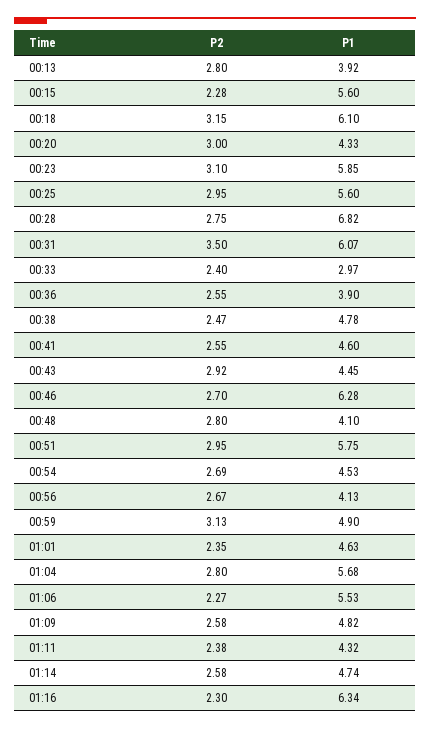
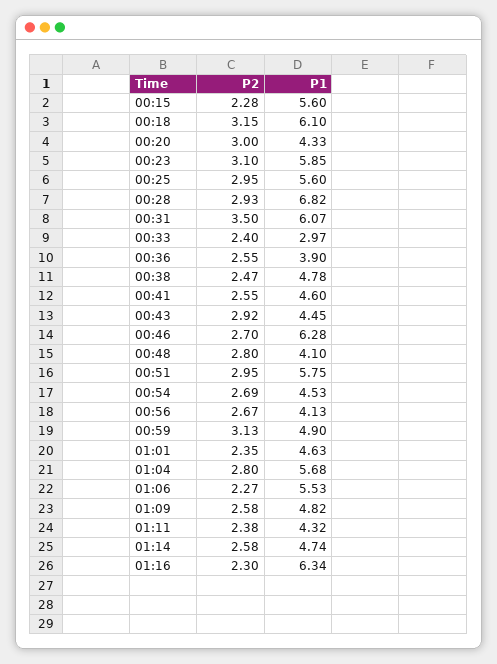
P2, 00:13: 2.8 -> none
P1, 00:13: 3.92 -> none
P2, 00:28: 2.75 -> 2.93

